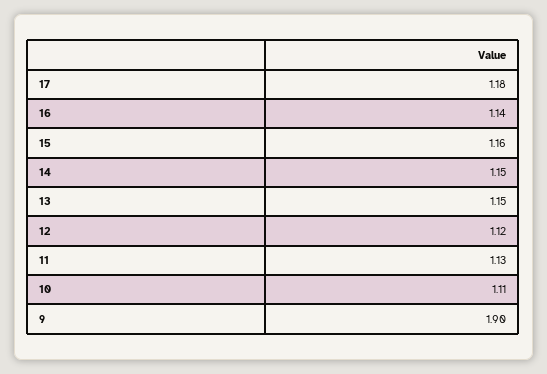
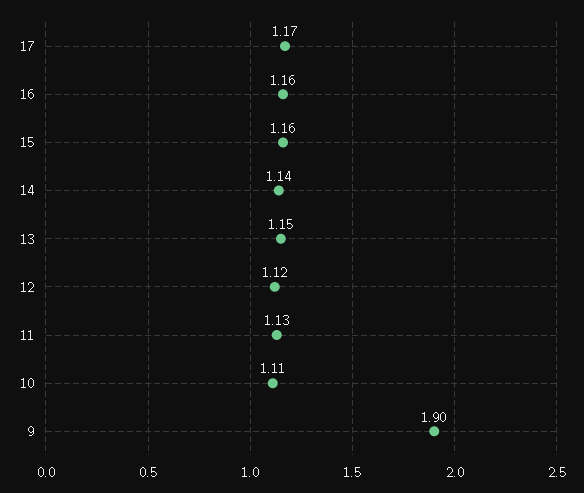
17: 1.18 -> 1.17
16: 1.14 -> 1.16
14: 1.15 -> 1.14

